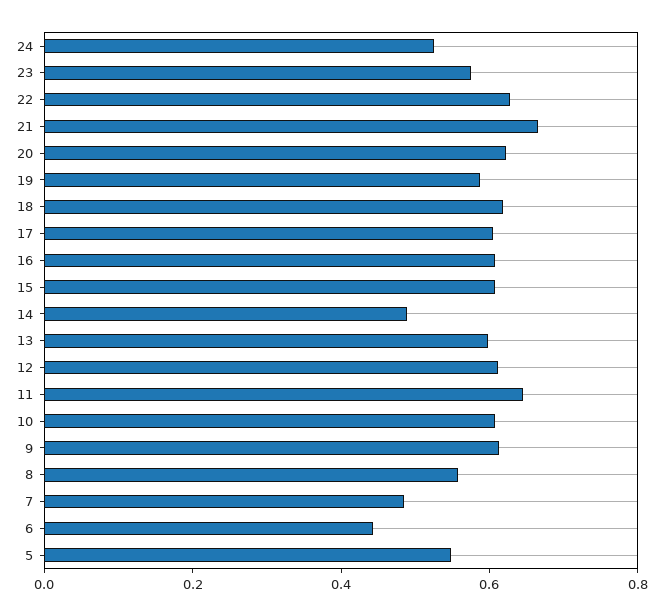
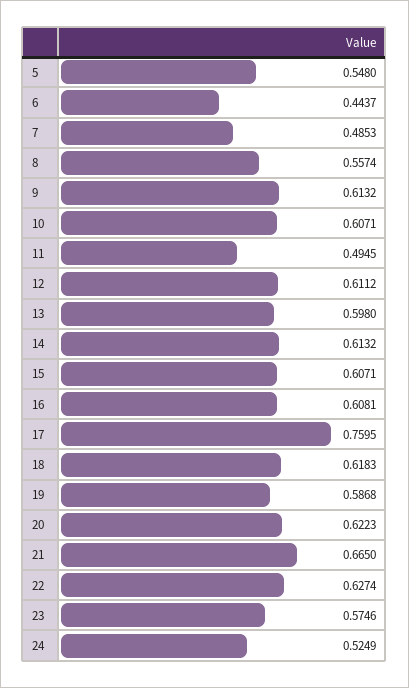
17: 0.6 -> 0.7595
14: 0.5 -> 0.6132
11: 0.65 -> 0.4945

